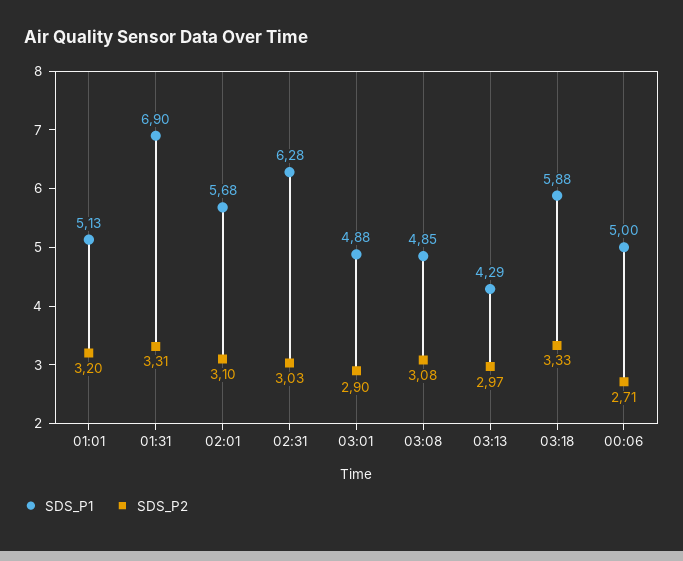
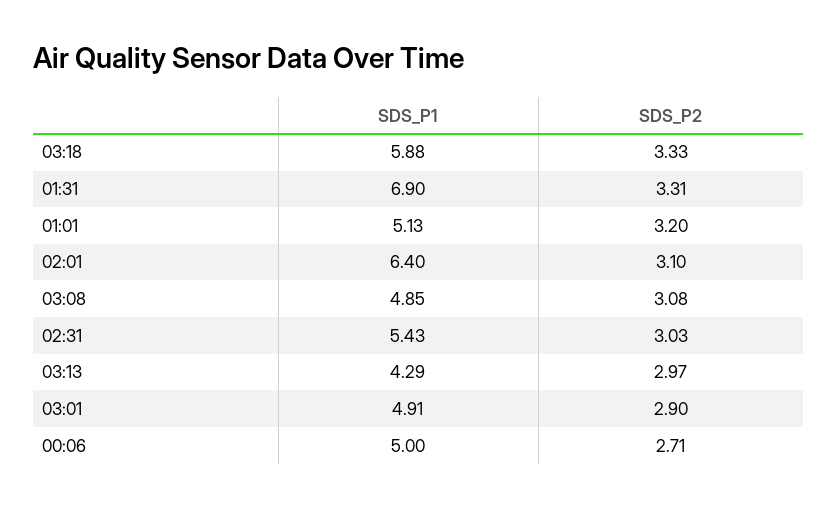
SDS_P1, 02:01: 5.68 -> 6.4
SDS_P1, 02:31: 6.28 -> 5.43
SDS_P1, 03:01: 4.88 -> 4.91

